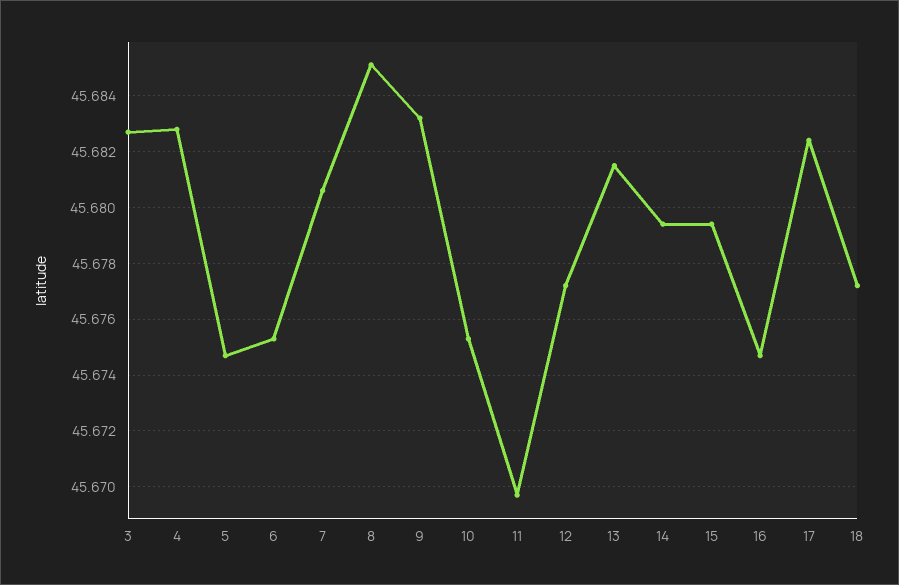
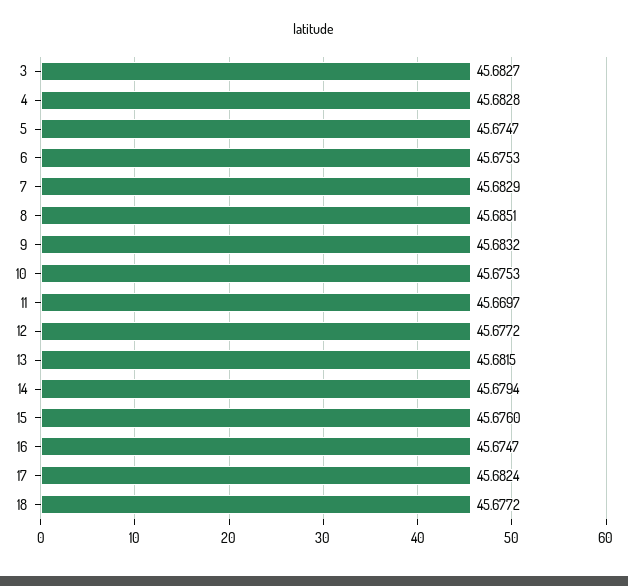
7: 45.6805 -> 45.6829
15: 45.6795 -> 45.676

